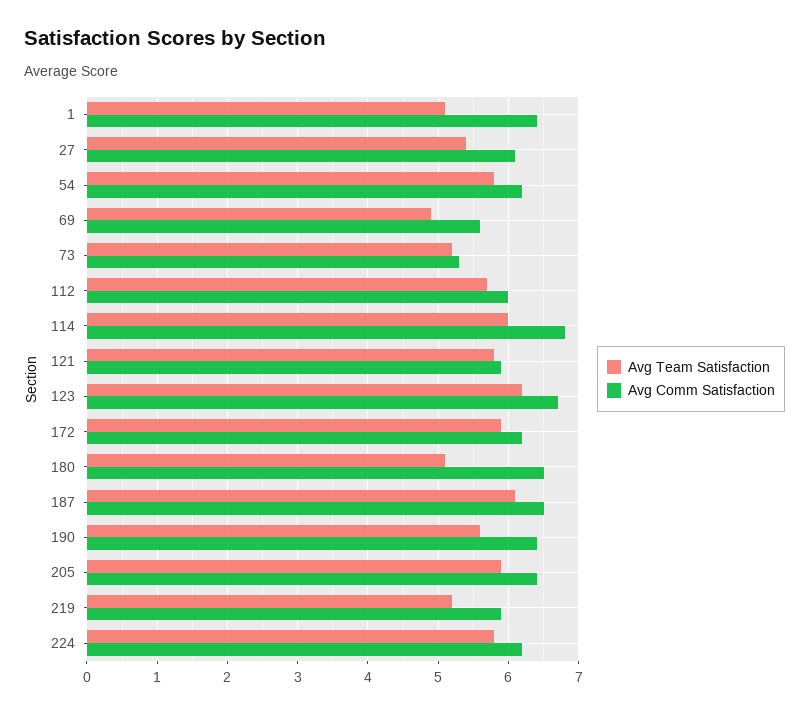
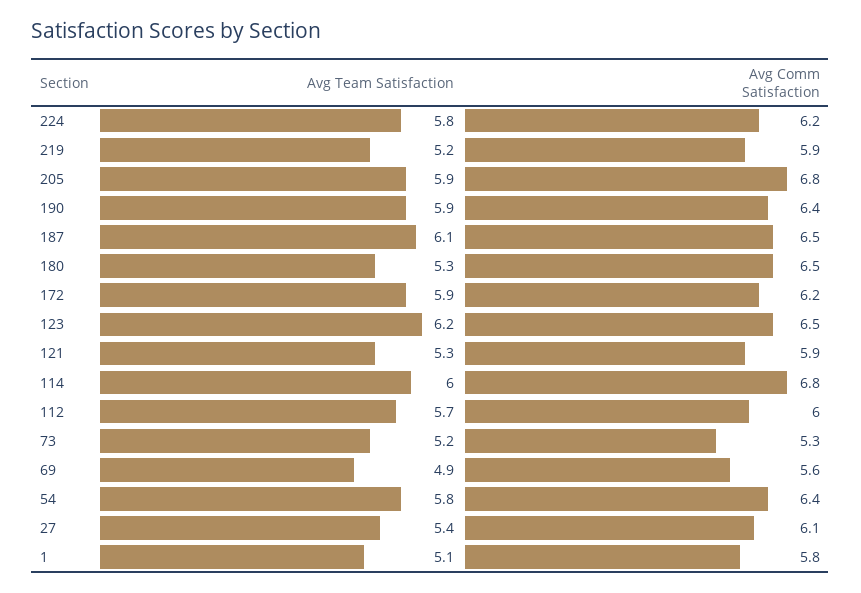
Avg Comm Satisfaction, 1: 6.4 -> 5.8
Avg Comm Satisfaction, 54: 6.2 -> 6.4
Avg Team Satisfaction, 121: 5.8 -> 5.3
Avg Comm Satisfaction, 123: 6.7 -> 6.5
Avg Team Satisfaction, 180: 5.1 -> 5.3
Avg Team Satisfaction, 190: 5.6 -> 5.9
Avg Comm Satisfaction, 205: 6.4 -> 6.8

